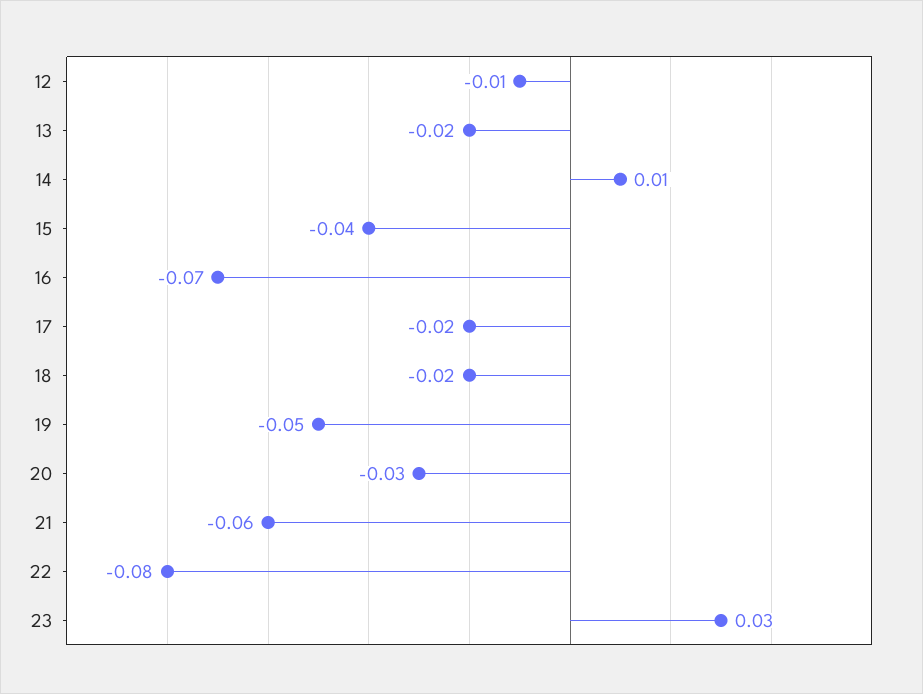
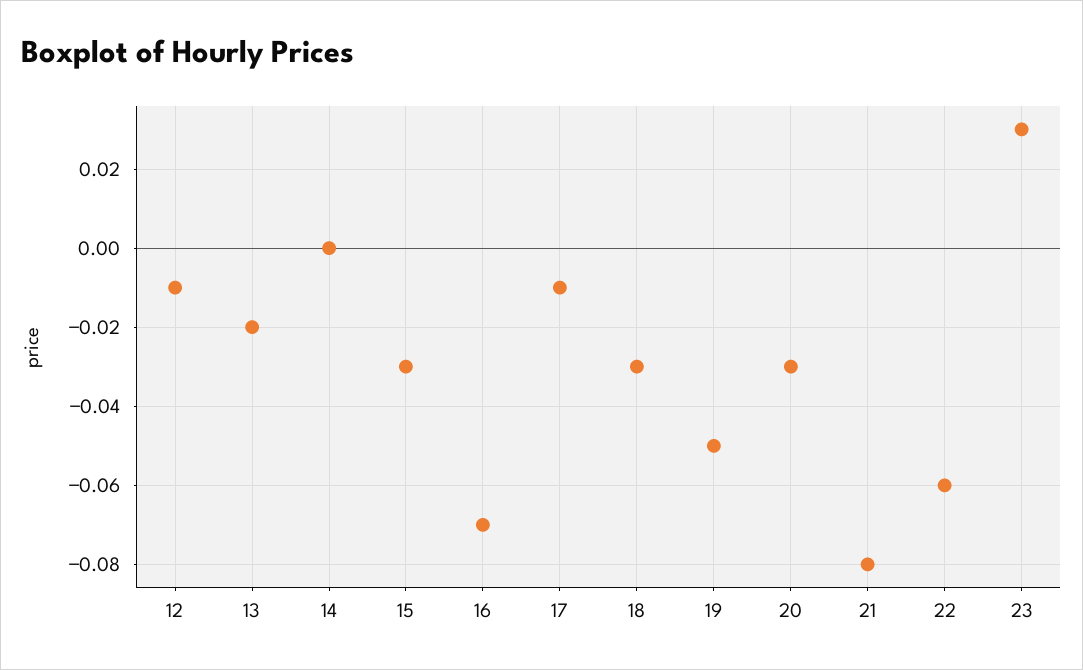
14: 0.01 -> 0
15: -0.04 -> -0.03
17: -0.02 -> -0.01
18: -0.02 -> -0.03
21: -0.06 -> -0.08
22: -0.08 -> -0.06

